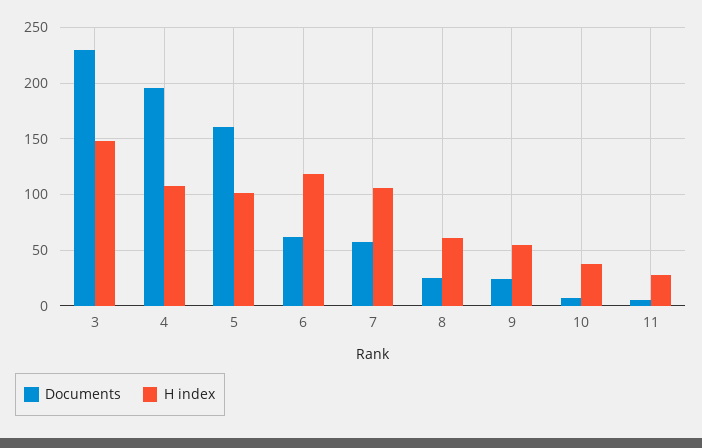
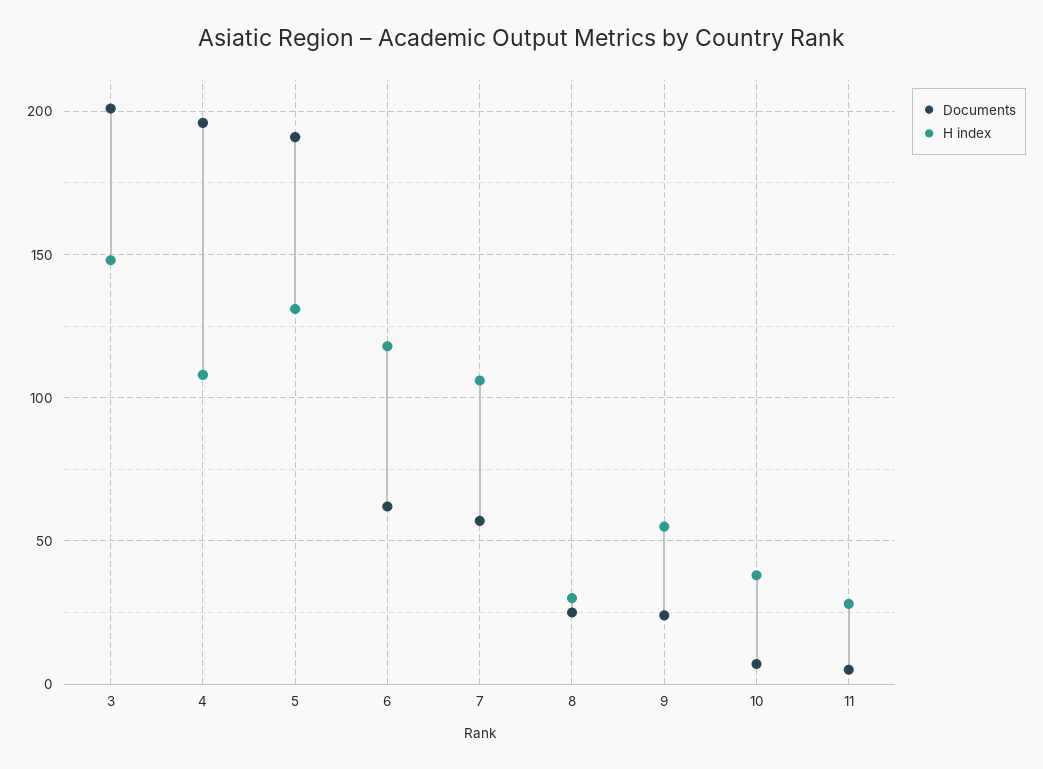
Documents, 3: 230 -> 200
Documents, 5: 160 -> 190
H index, 5: 100 -> 130
H index, 8: 60 -> 30

